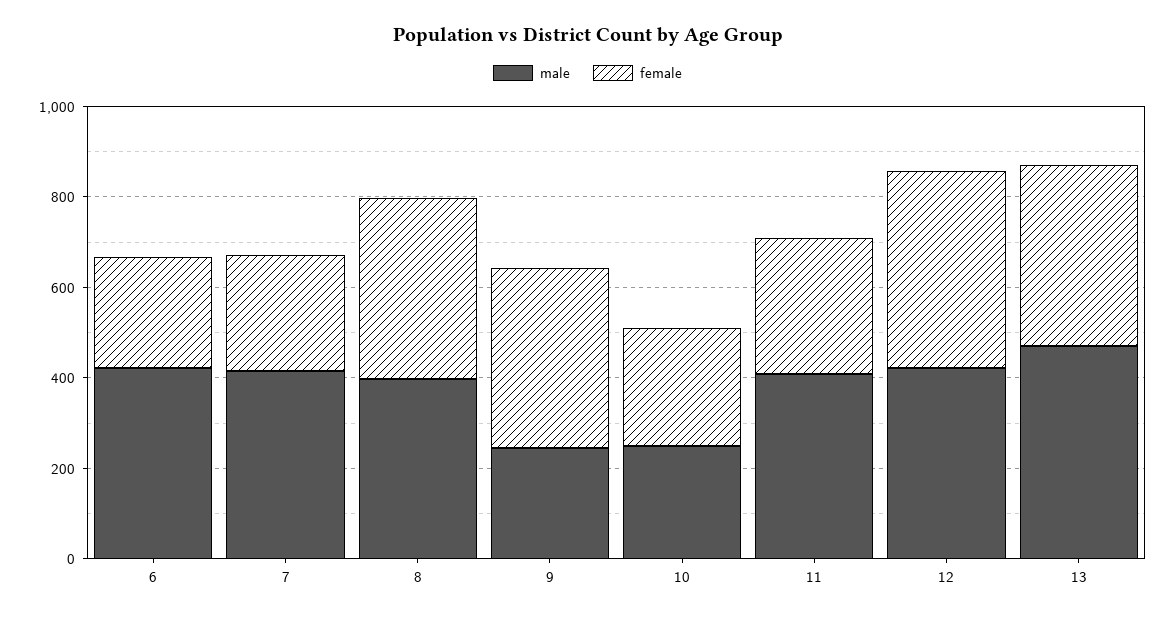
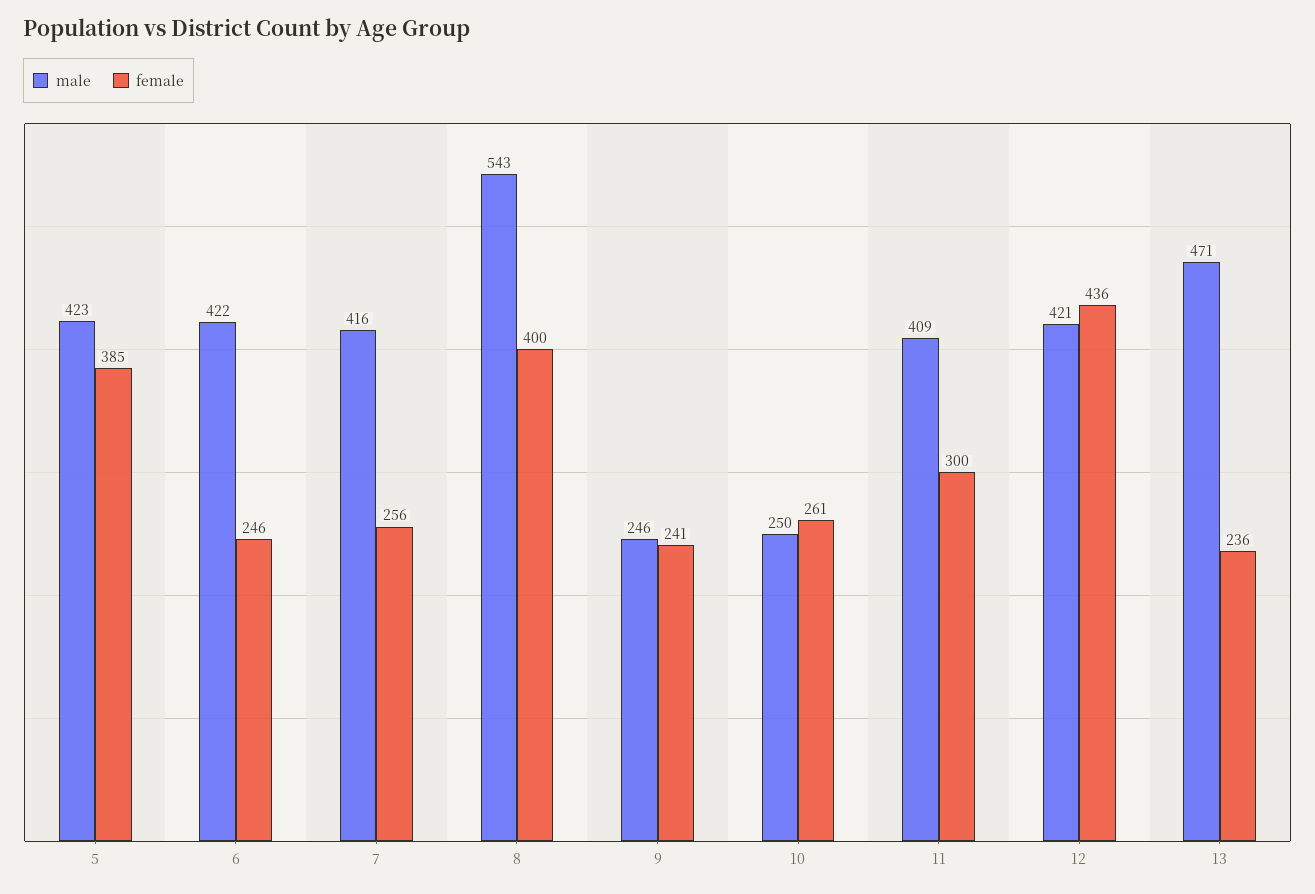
male, 8: 400 -> 543
female, 9: 400 -> 241
female, 13: 400 -> 236
male, 5: none -> 423
female, 5: none -> 385

